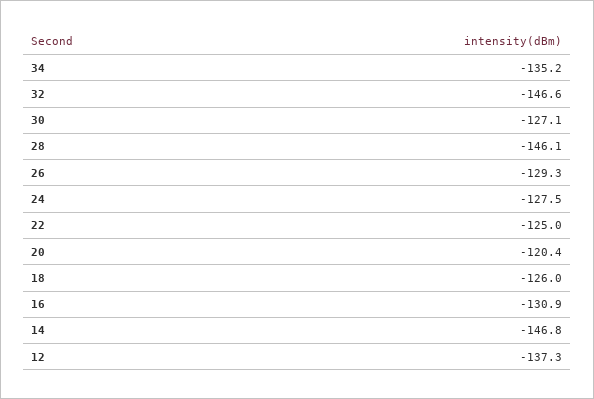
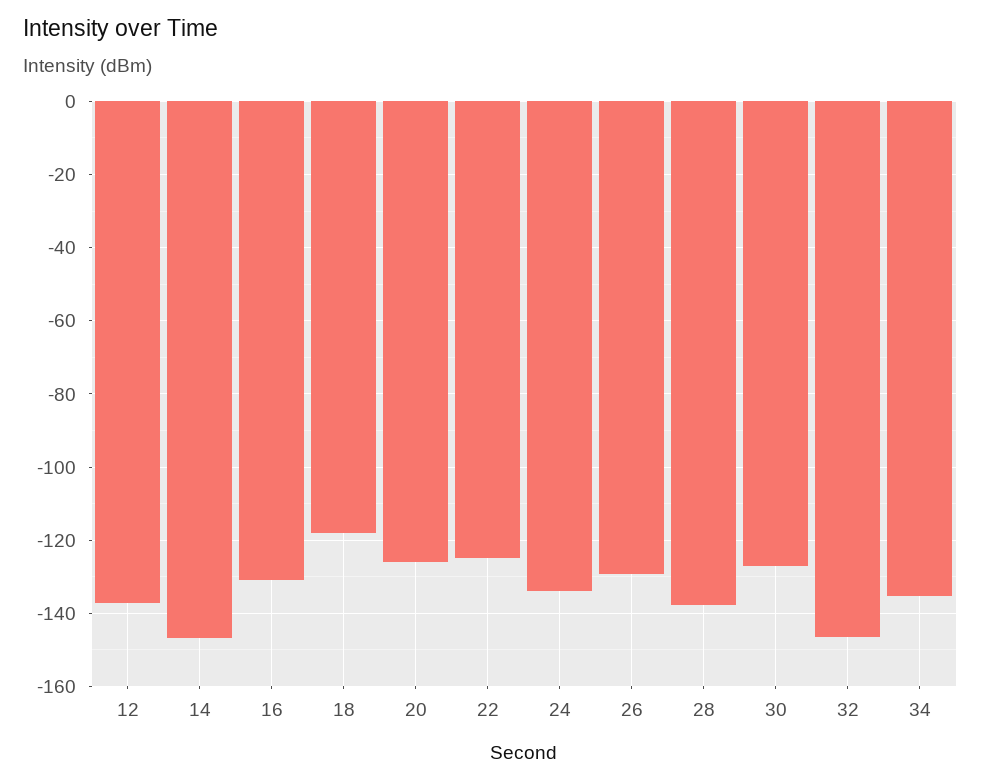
28: -146.1 -> -138
24: -127.5 -> -134
20: -120.4 -> -126
18: -126 -> -118

